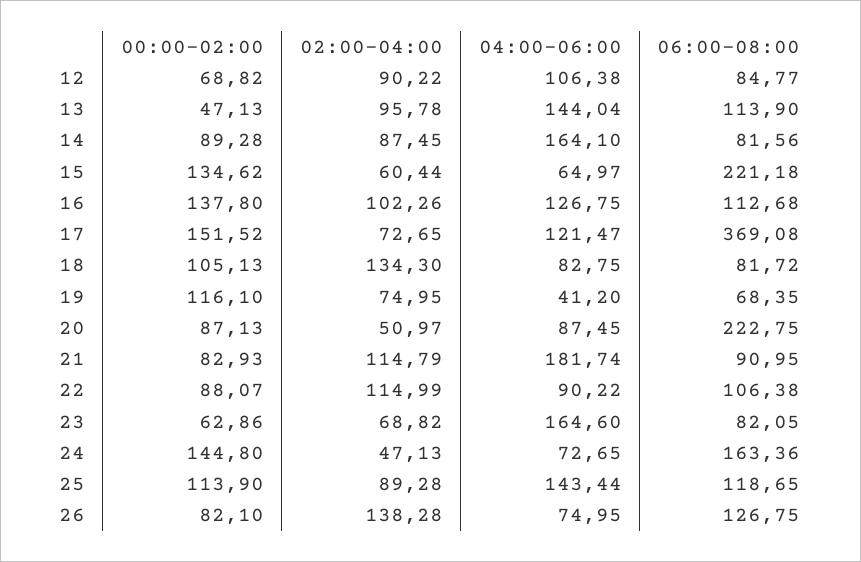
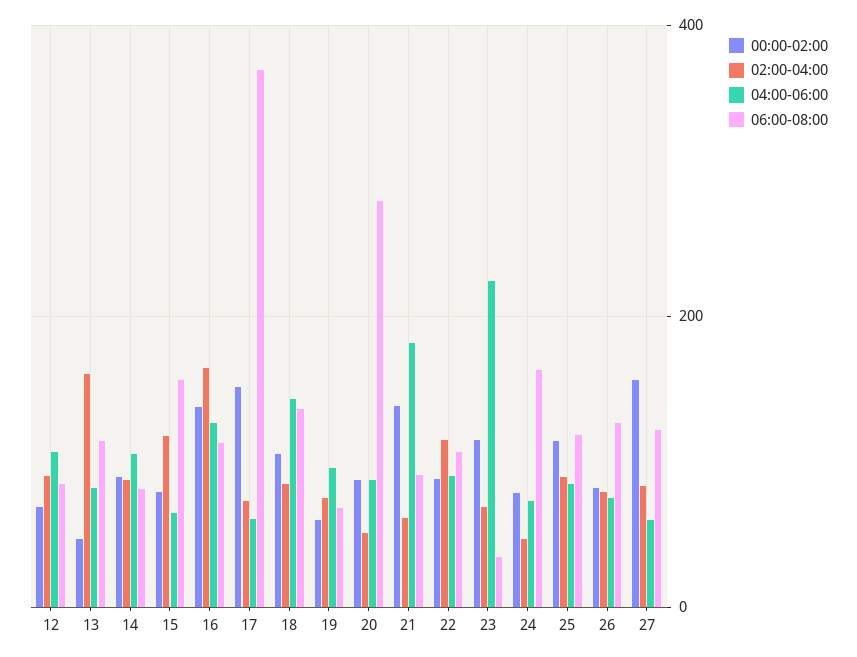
02:00-04:00, 13: 95.78 -> 160
04:00-06:00, 13: 144.04 -> 80
04:00-06:00, 14: 164.1 -> 100
00:00-02:00, 15: 134.62 -> 80
02:00-04:00, 15: 60.44 -> 120
06:00-08:00, 15: 221.18 -> 160
02:00-04:00, 16: 102.26 -> 160
04:00-06:00, 17: 121.47 -> 60
02:00-04:00, 18: 134.3 -> 80
04:00-06:00, 18: 82.75 -> 140
06:00-08:00, 18: 81.72 -> 140
00:00-02:00, 19: 116.1 -> 60
04:00-06:00, 19: 41.2 -> 100
06:00-08:00, 20: 222.75 -> 280
00:00-02:00, 21: 82.93 -> 140
02:00-04:00, 21: 114.79 -> 60
00:00-02:00, 23: 62.86 -> 120
04:00-06:00, 23: 164.6 -> 220
06:00-08:00, 23: 82.05 -> 40
00:00-02:00, 24: 144.8 -> 80
04:00-06:00, 25: 143.44 -> 80
02:00-04:00, 26: 138.28 -> 80
00:00-02:00, 27: none -> 160
02:00-04:00, 27: none -> 80
04:00-06:00, 27: none -> 60
06:00-08:00, 27: none -> 120

